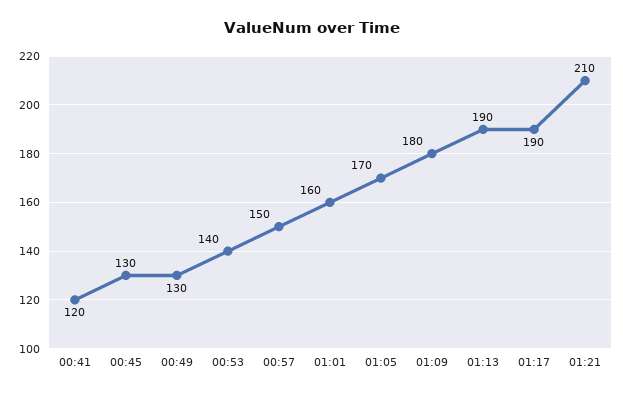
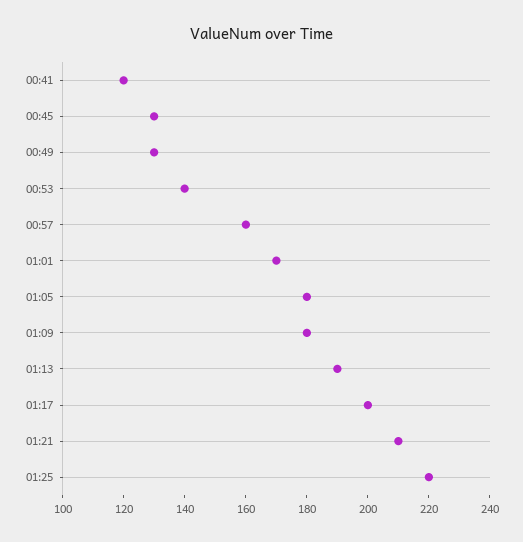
00:57: 150 -> 160
01:01: 160 -> 170
01:05: 170 -> 180
01:17: 190 -> 200
01:25: none -> 220

